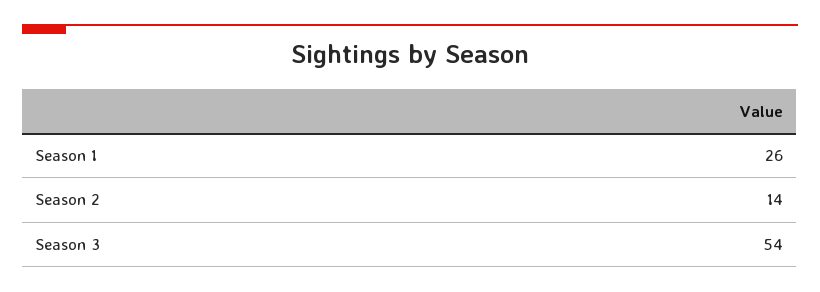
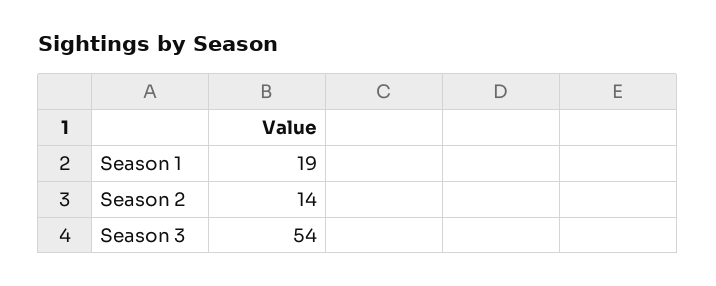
Season 1: 26 -> 19

